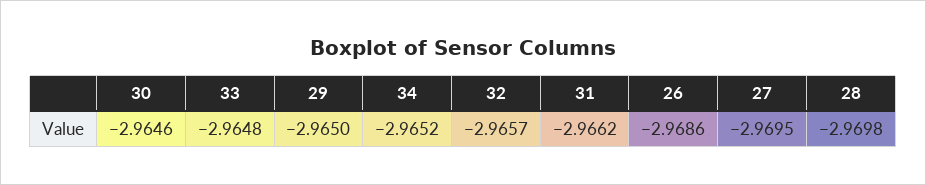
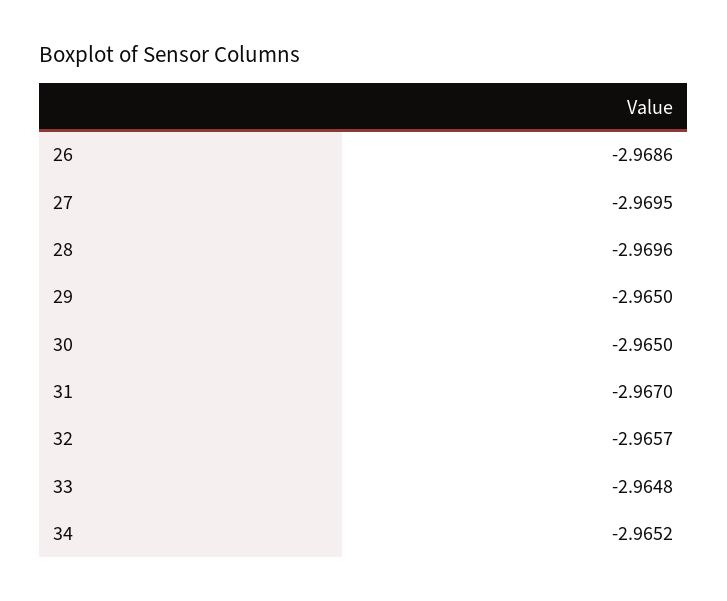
30: -2.9646 -> -2.965
31: -2.9662 -> -2.967
28: -2.9698 -> -2.9696

